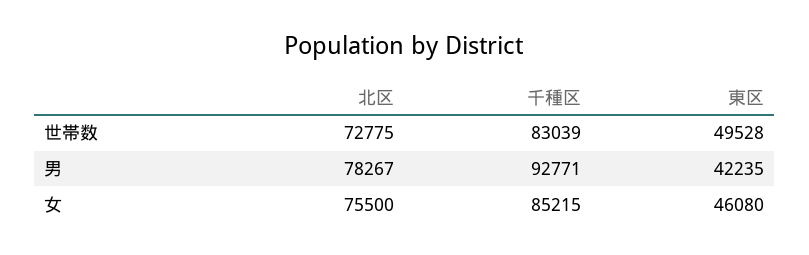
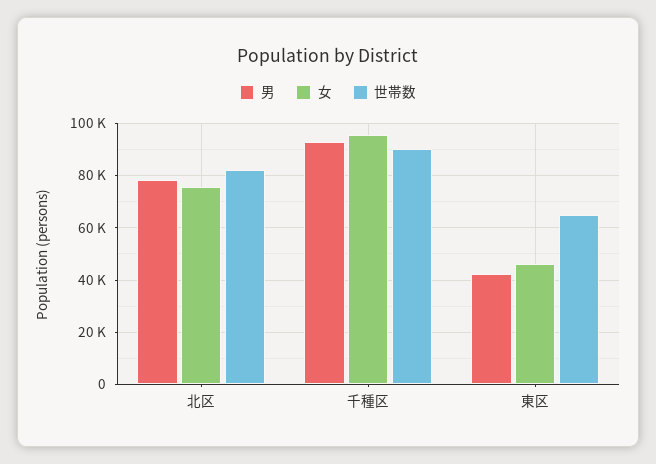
世帯数, 北区: 72775 -> 82500
世帯数, 千種区: 83039 -> 90000
世帯数, 東区: 49528 -> 65000
女, 千種区: 85215 -> 95000

